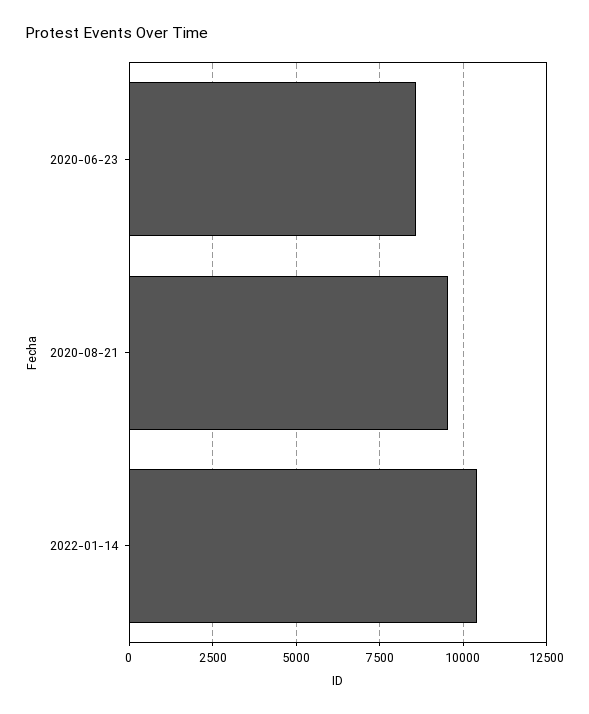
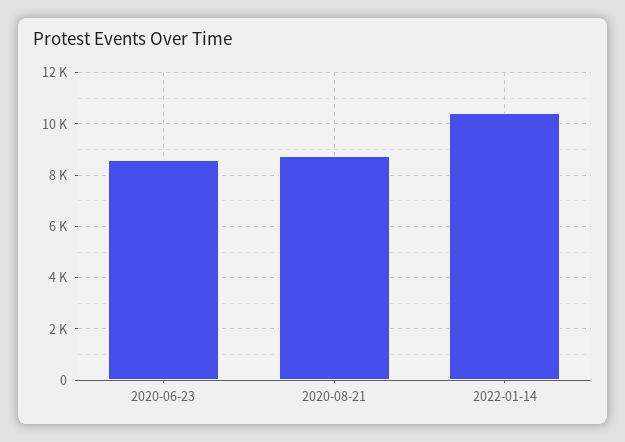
2020-08-21: 9500 -> 8750

